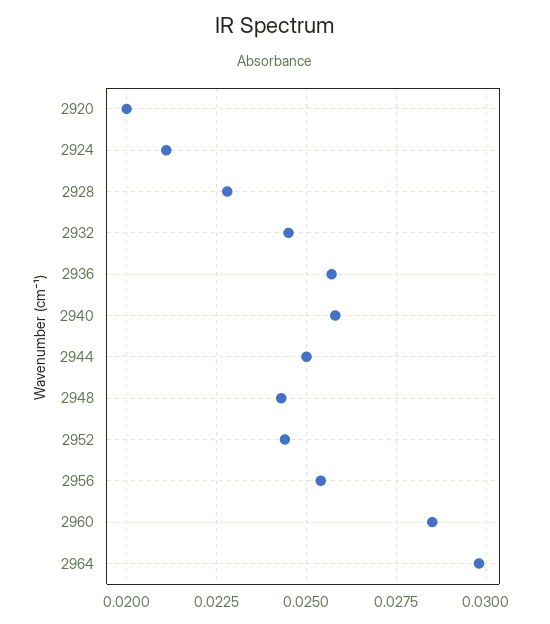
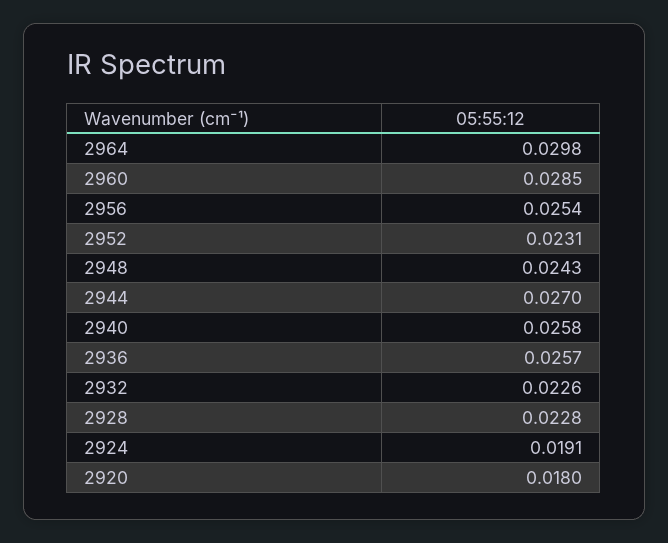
2920: 0.02 -> 0.018
2924: 0.021 -> 0.0191
2932: 0.0245 -> 0.0226
2944: 0.025 -> 0.027
2952: 0.0245 -> 0.0231

